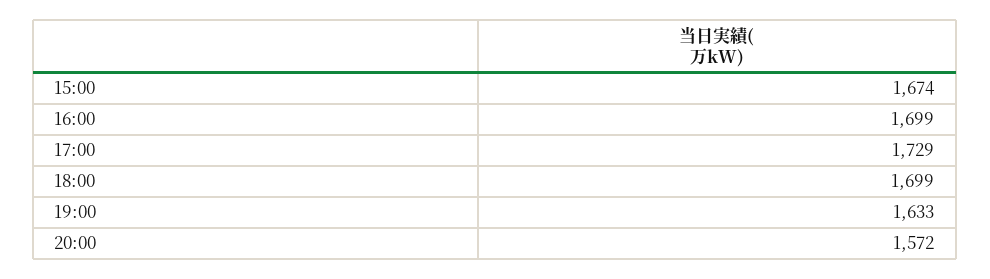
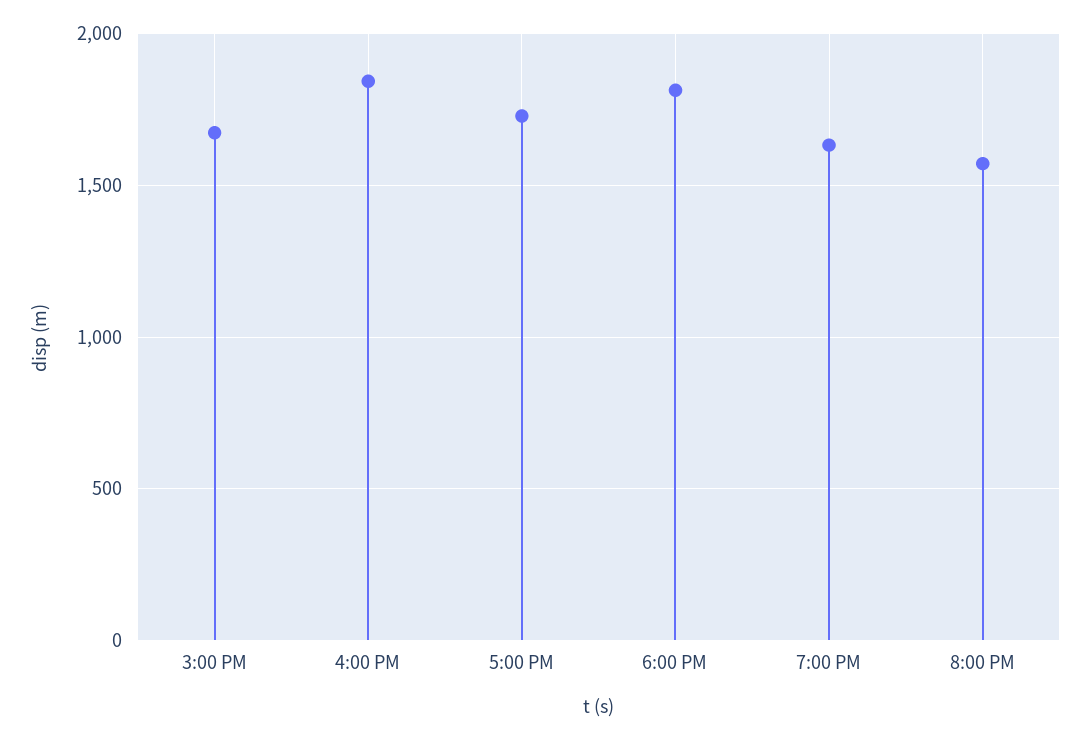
16:00: 1699 -> 1850
18:00: 1699 -> 1800

